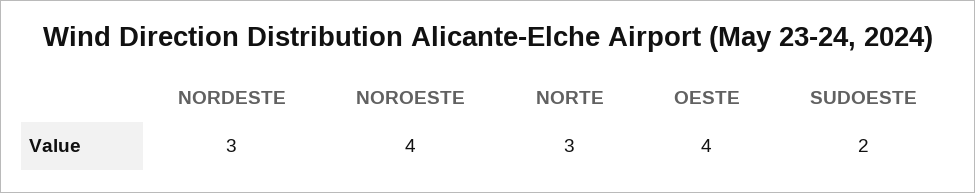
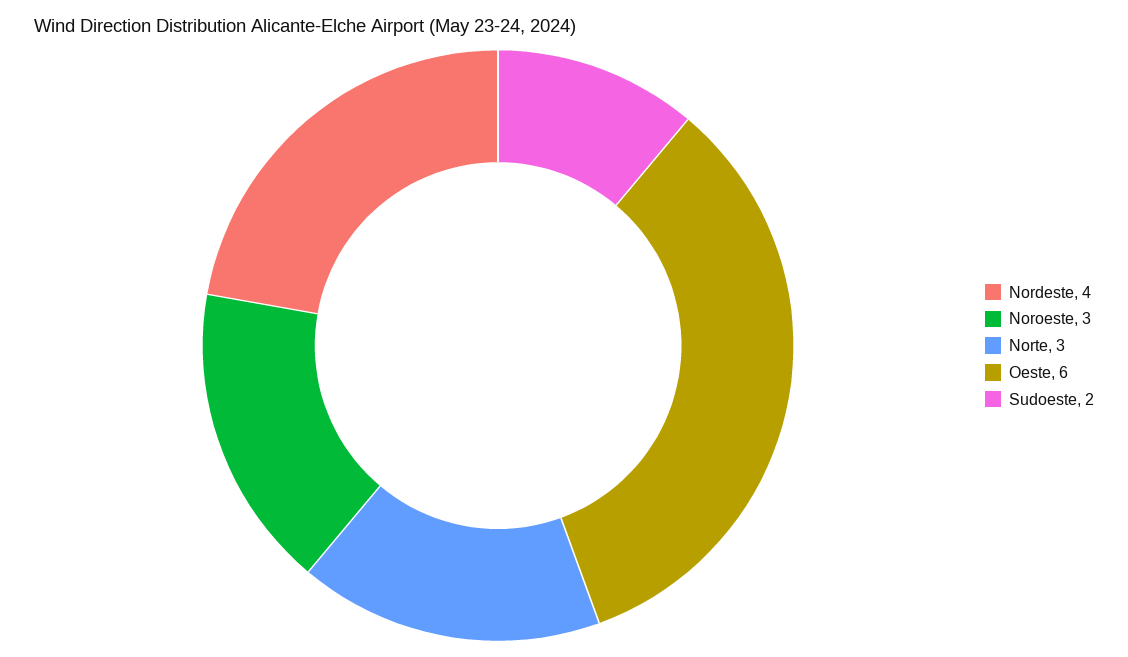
NORDESTE: 3 -> 4
NOROESTE: 4 -> 3
OESTE: 4 -> 6

